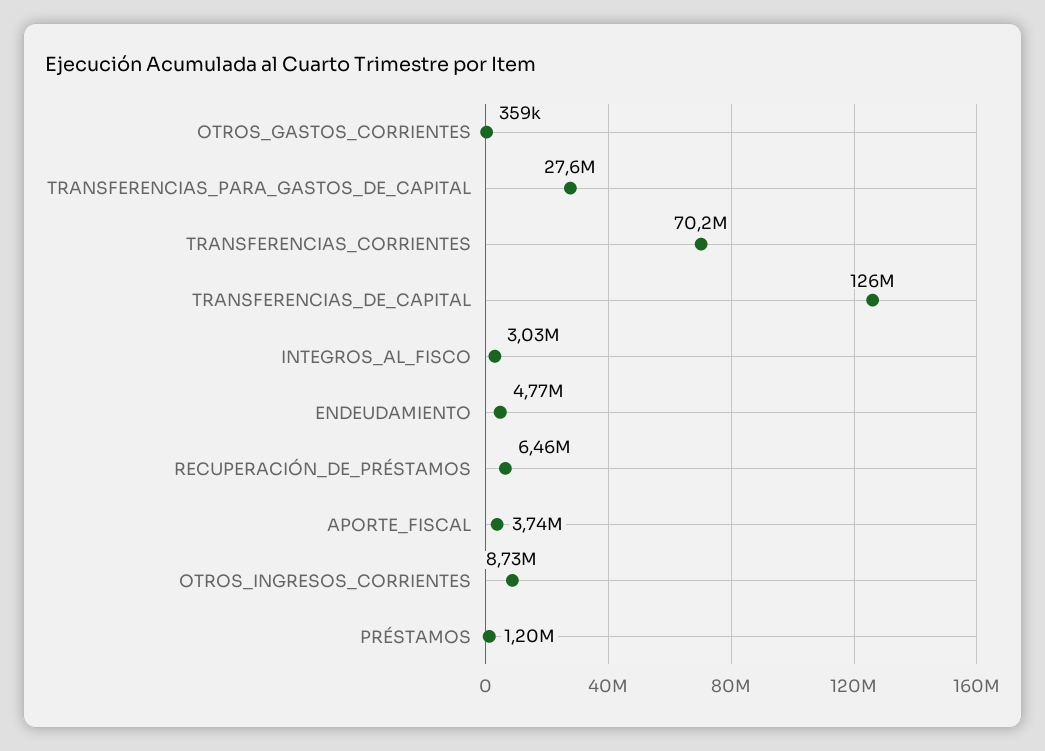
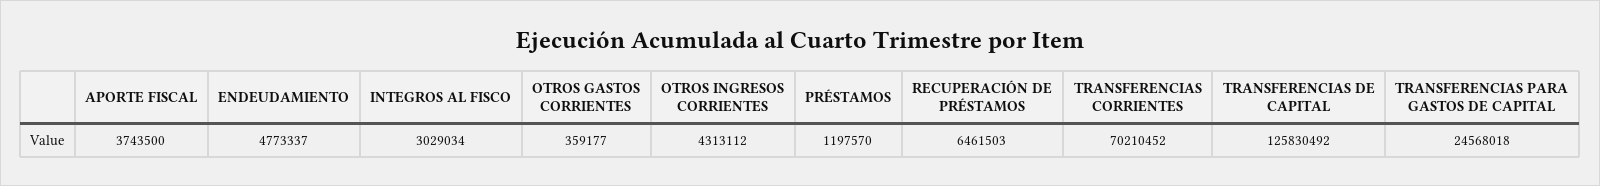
TRANSFERENCIAS_PARA_GASTOS_DE_CAPITAL: 27600000 -> 24568018
OTROS_INGRESOS_CORRIENTES: 8730000 -> 4313112

